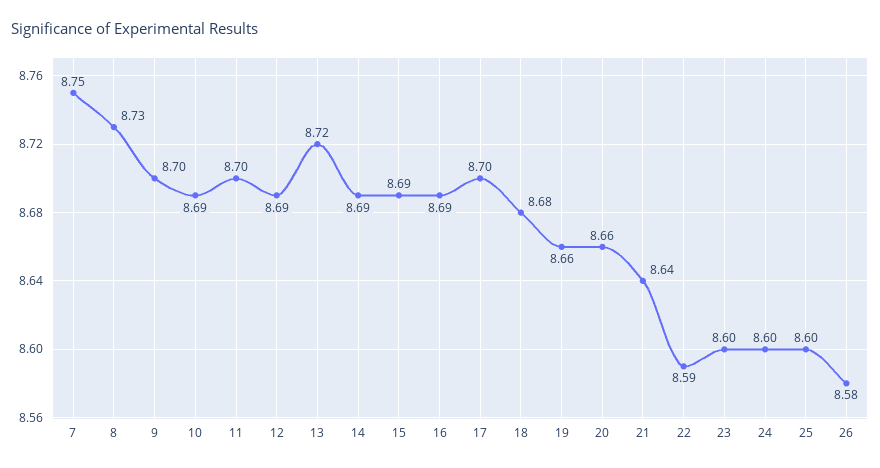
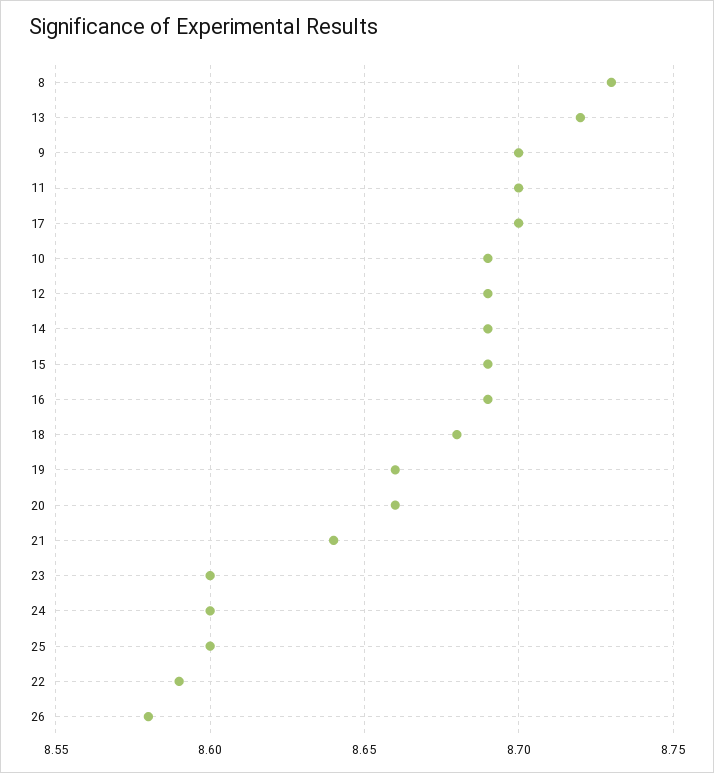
7: 8.75 -> none

